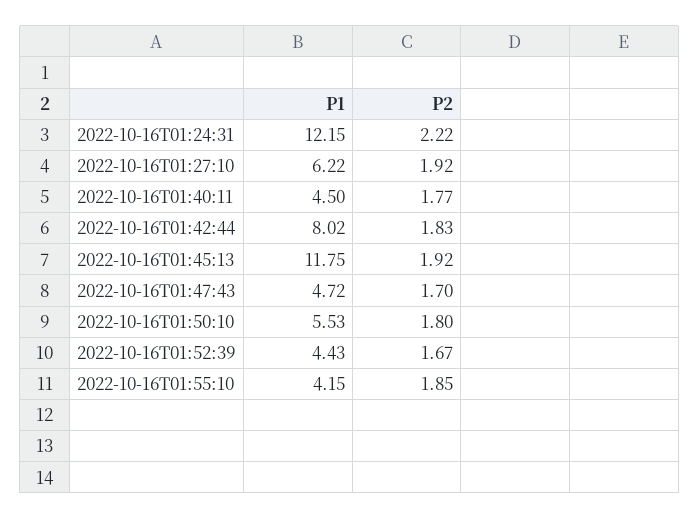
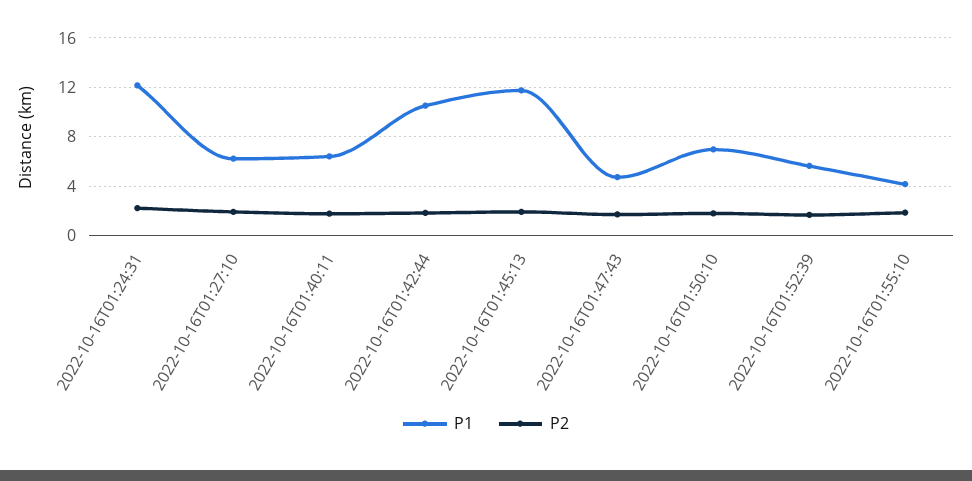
P1, 2022-10-16T01:40:11: 4.5 -> 6.5
P1, 2022-10-16T01:42:44: 8.02 -> 10.5
P1, 2022-10-16T01:50:10: 5.53 -> 7
P1, 2022-10-16T01:52:39: 4.43 -> 5.5

